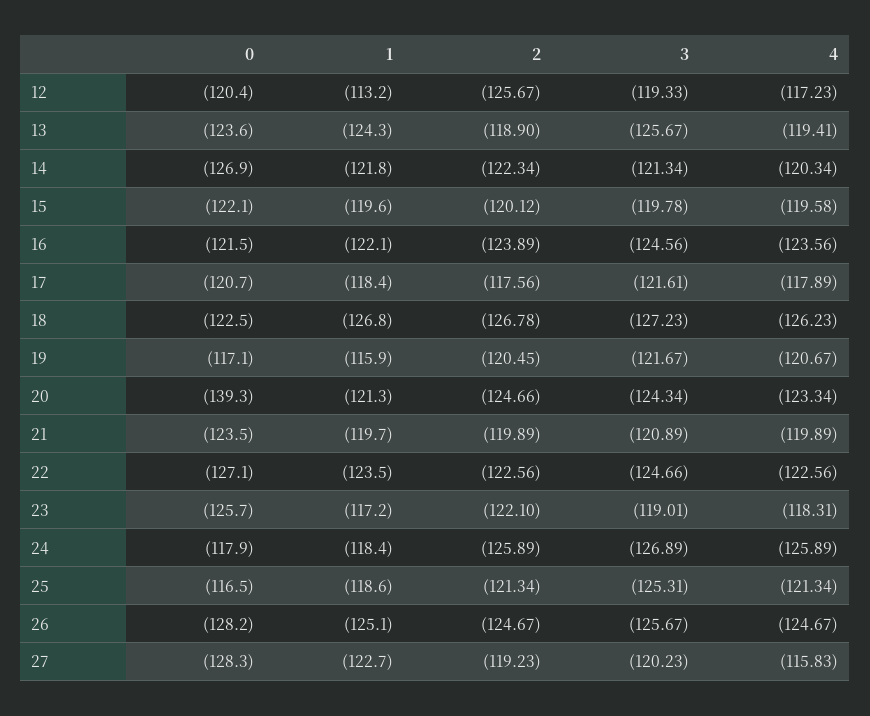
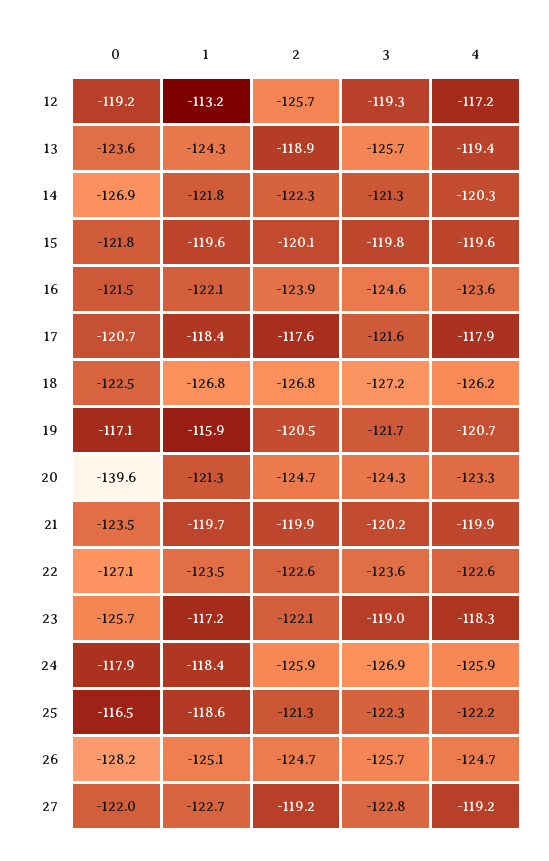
0, 12: -120.4 -> -119.2
0, 15: -122.1 -> -121.8
0, 20: -139.3 -> -139.6
3, 21: -120.89 -> -120.2
3, 22: -124.66 -> -123.6
3, 25: -125.31 -> -122.3
4, 25: -121.34 -> -122.2
0, 27: -128.3 -> -122
3, 27: -120.23 -> -122.8
4, 27: -115.83 -> -119.2

